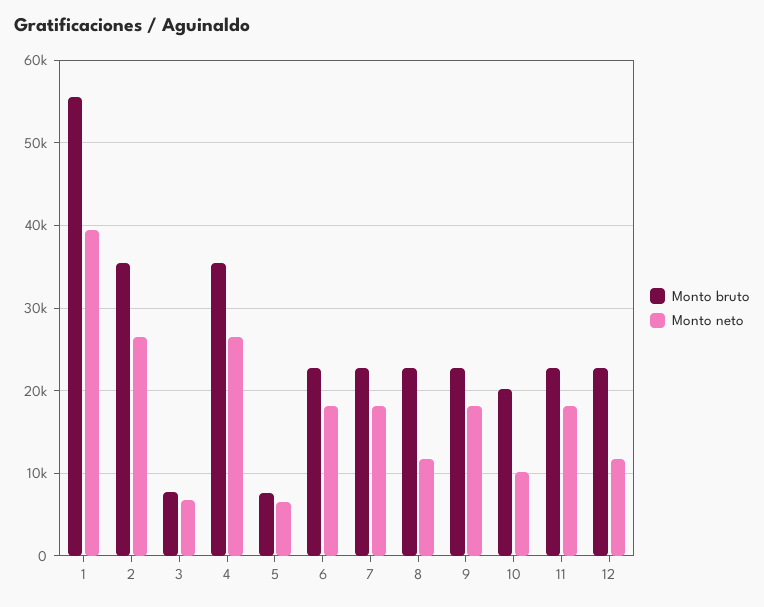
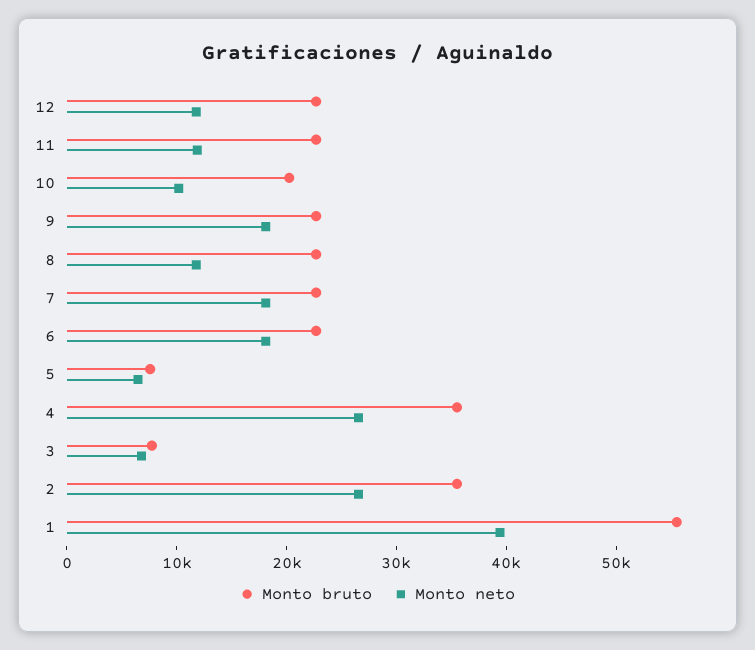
Monto neto, 11: 18000 -> 12000

